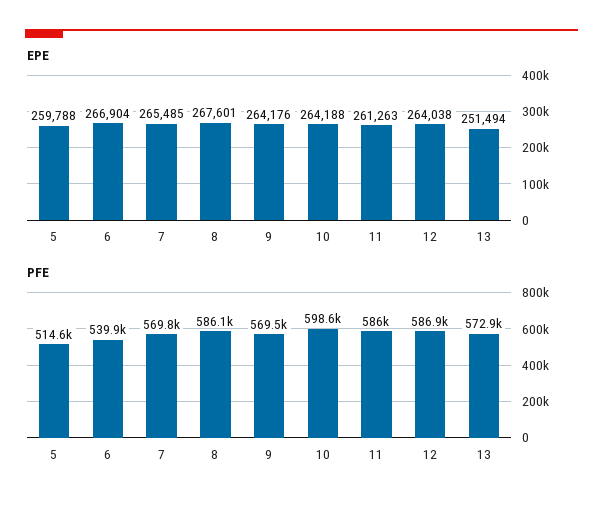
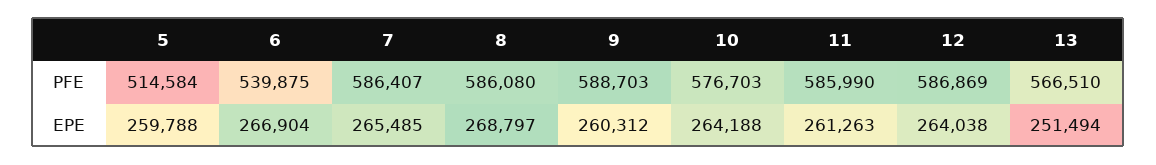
EPE, 8: 267601 -> 268797
EPE, 9: 264176 -> 260312
PFE, 7: 569800 -> 586407
PFE, 9: 569500 -> 588703
PFE, 10: 598600 -> 576703
PFE, 13: 572900 -> 566510

